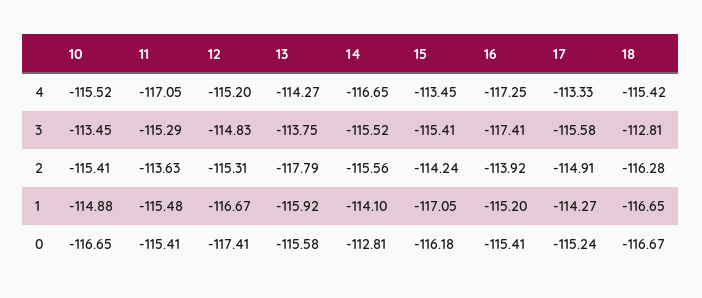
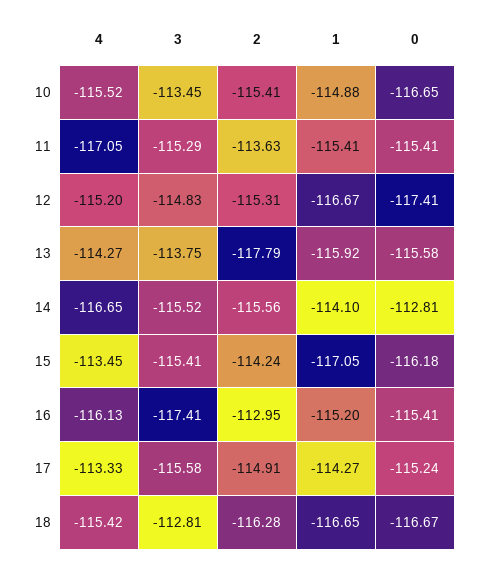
16, 4: -117.25 -> -116.13
16, 2: -113.92 -> -112.95
11, 1: -115.48 -> -115.41

